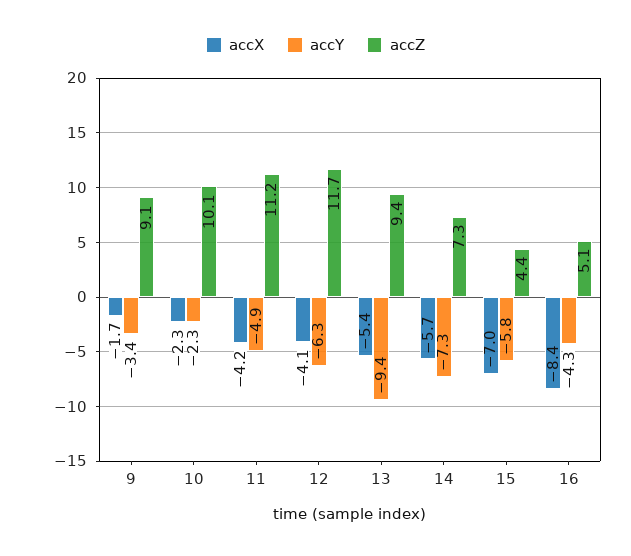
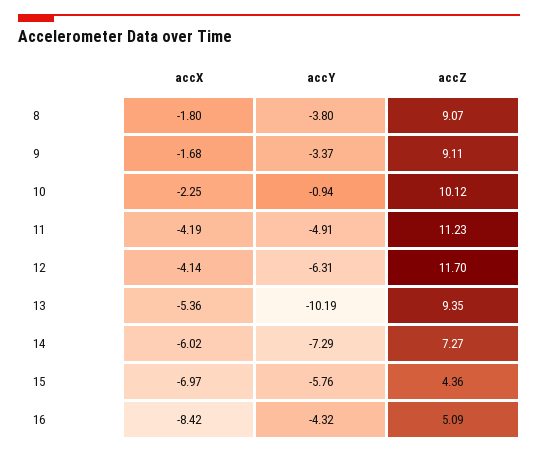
accY, 10: -2.3 -> -0.94
accY, 13: -9.4 -> -10.19
accX, 14: -5.7 -> -6.02
accX, 8: none -> -1.8
accY, 8: none -> -3.8
accZ, 8: none -> 9.07

